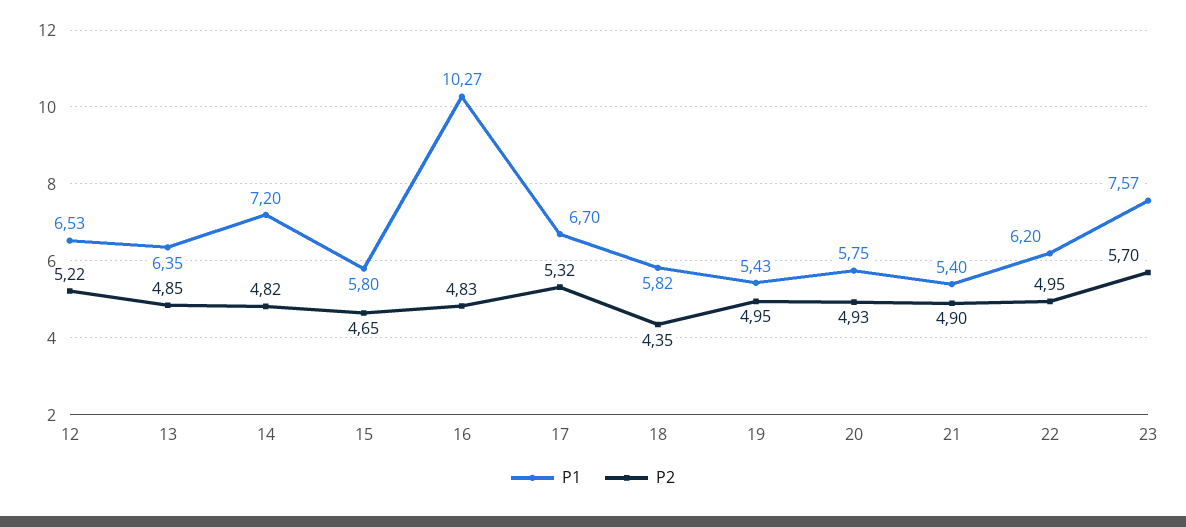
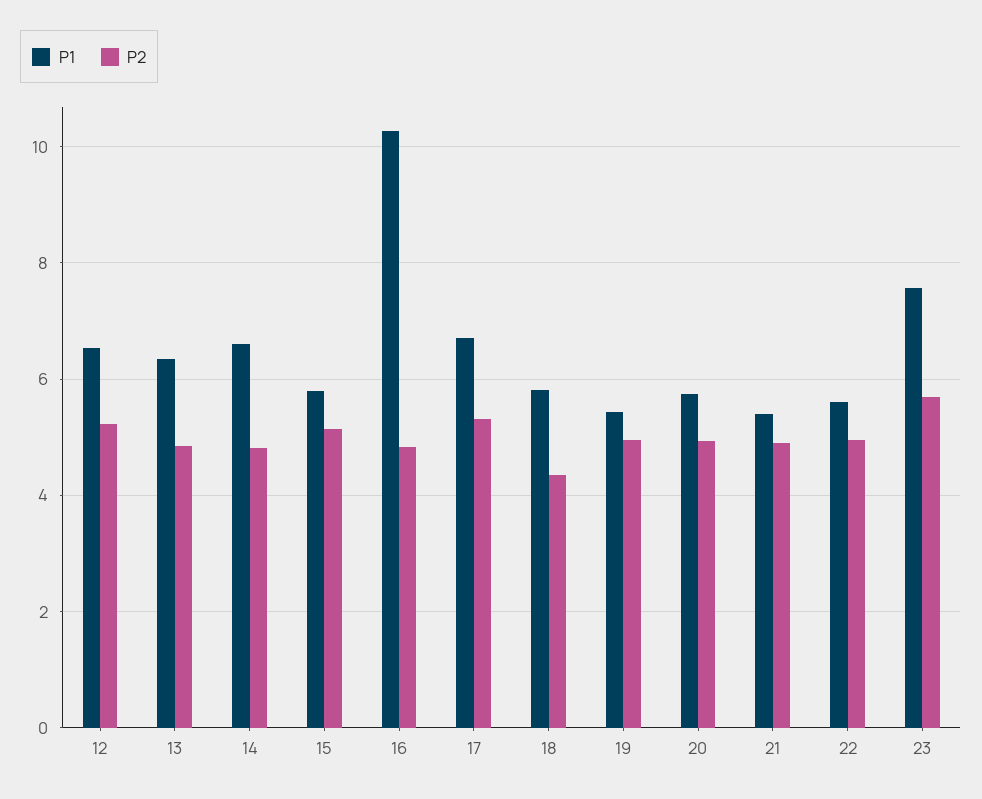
P1, 14: 7.2 -> 6.6
P2, 15: 4.65 -> 5.2
P1, 22: 6.2 -> 5.6

